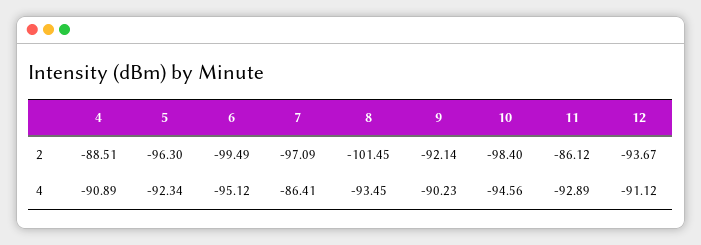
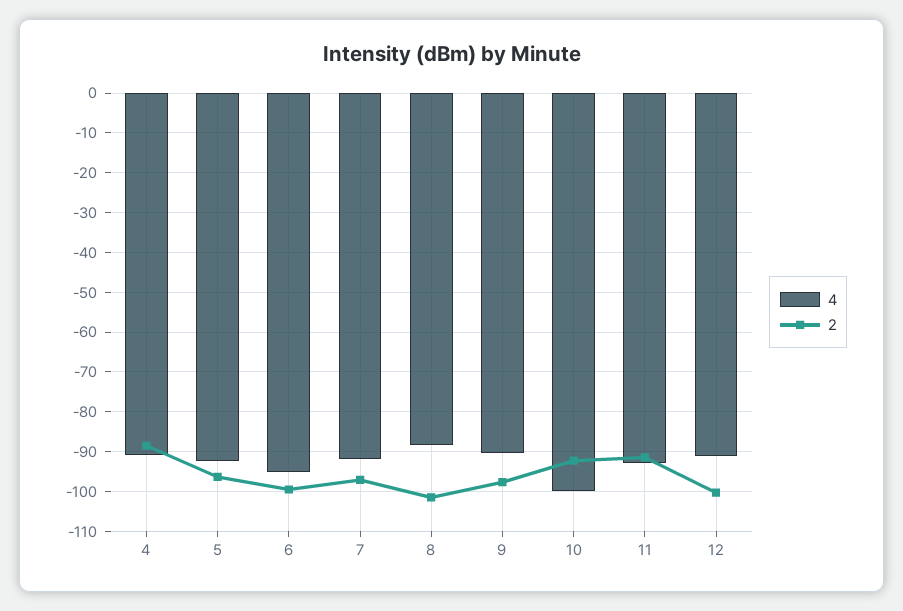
2, 9: -92.14 -> -98
2, 10: -98.4 -> -92
2, 11: -86.12 -> -92
2, 12: -93.67 -> -100
4, 7: -86.41 -> -92
4, 8: -93.45 -> -88
4, 10: -94.56 -> -100

